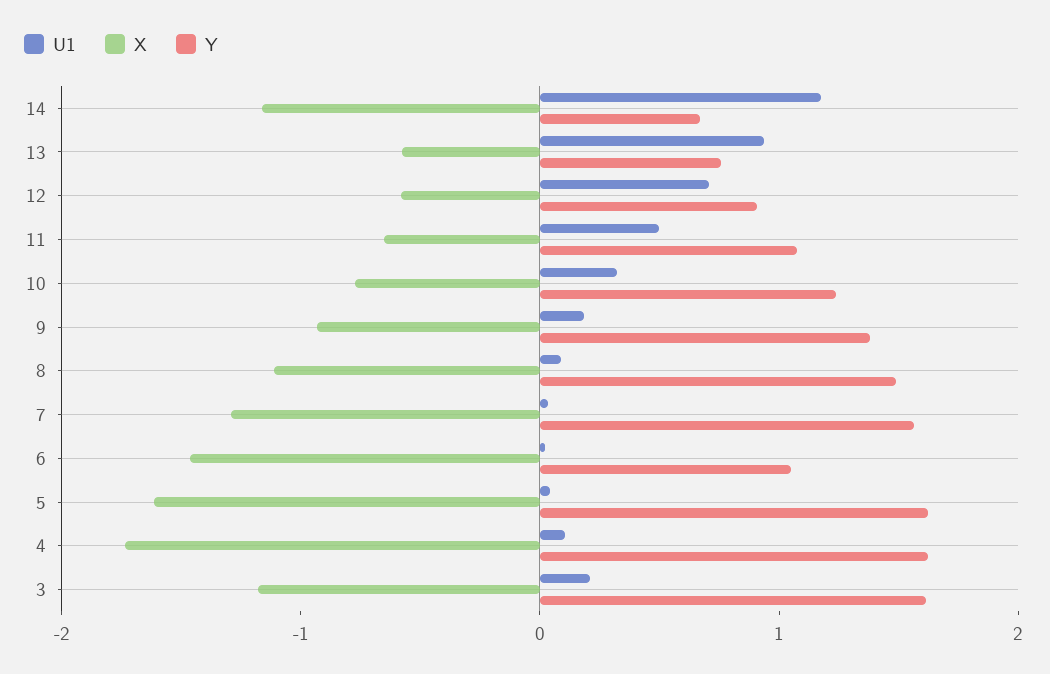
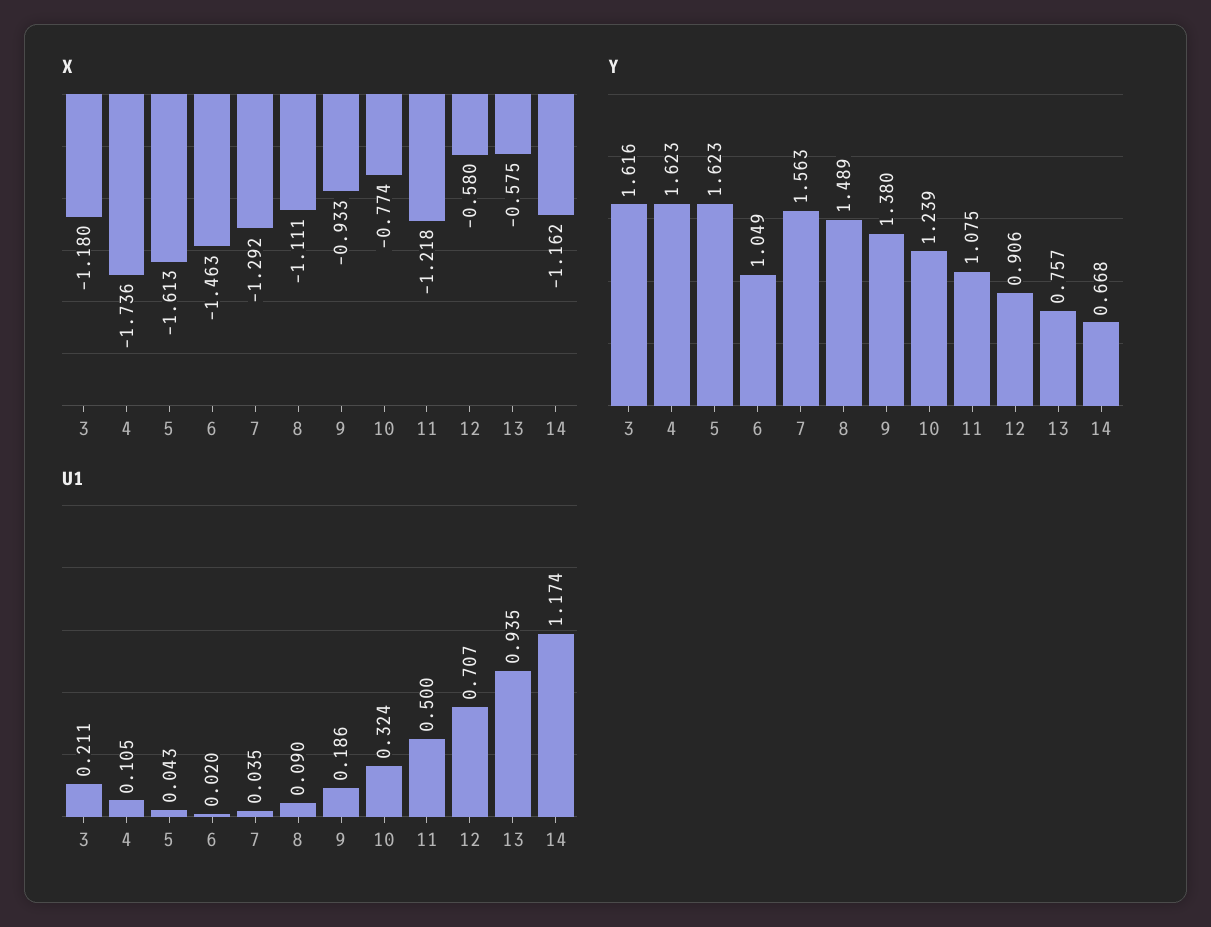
X, 11: -0.6 -> -1.218

